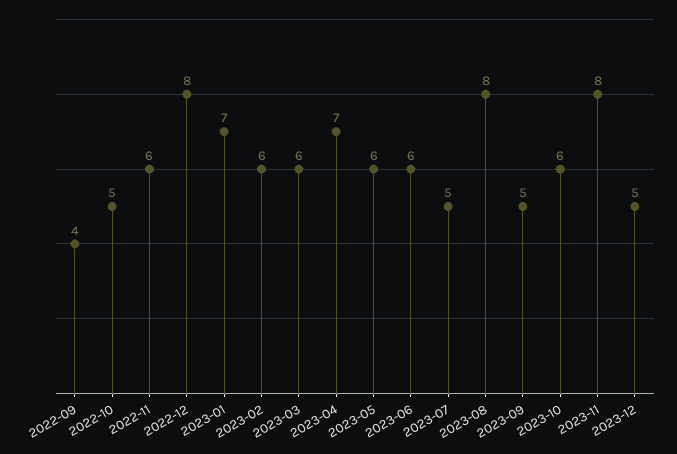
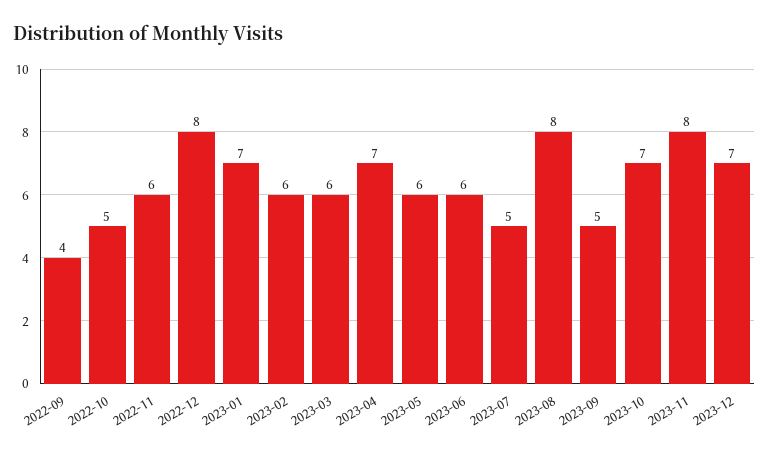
2023-10: 6 -> 7
2023-12: 5 -> 7

